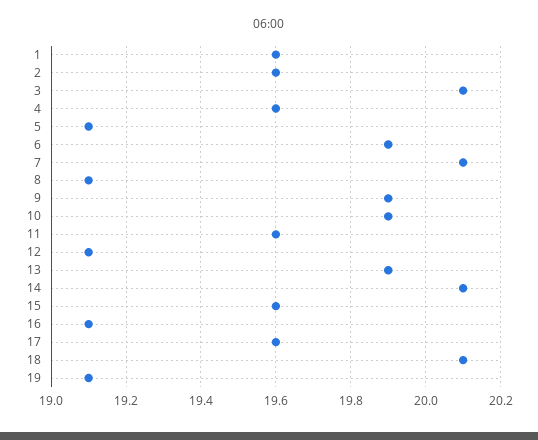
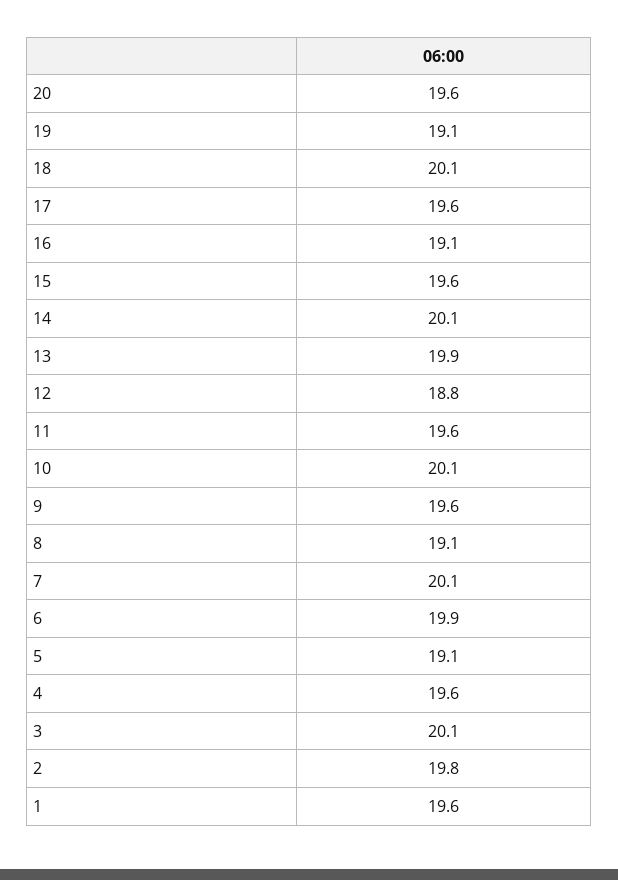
2: 19.6 -> 19.8
9: 19.9 -> 19.6
10: 19.9 -> 20.1
12: 19.1 -> 18.8
20: none -> 19.6

